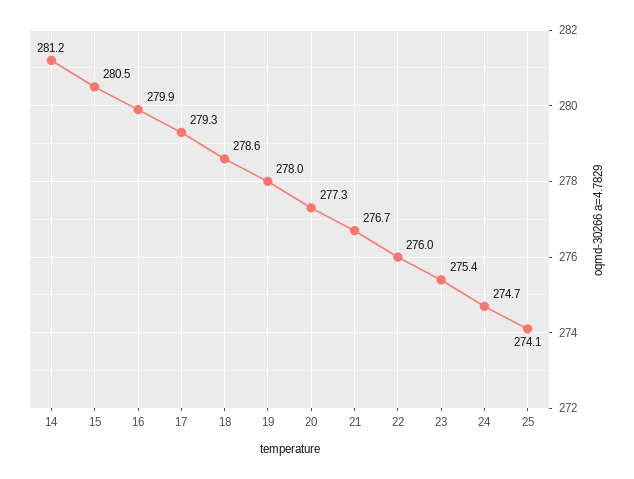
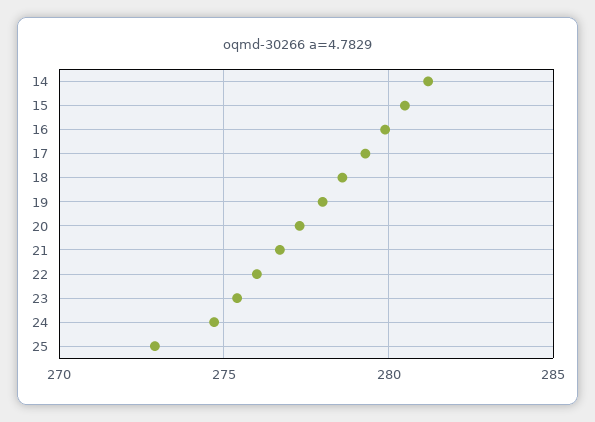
25: 274.1 -> 273

